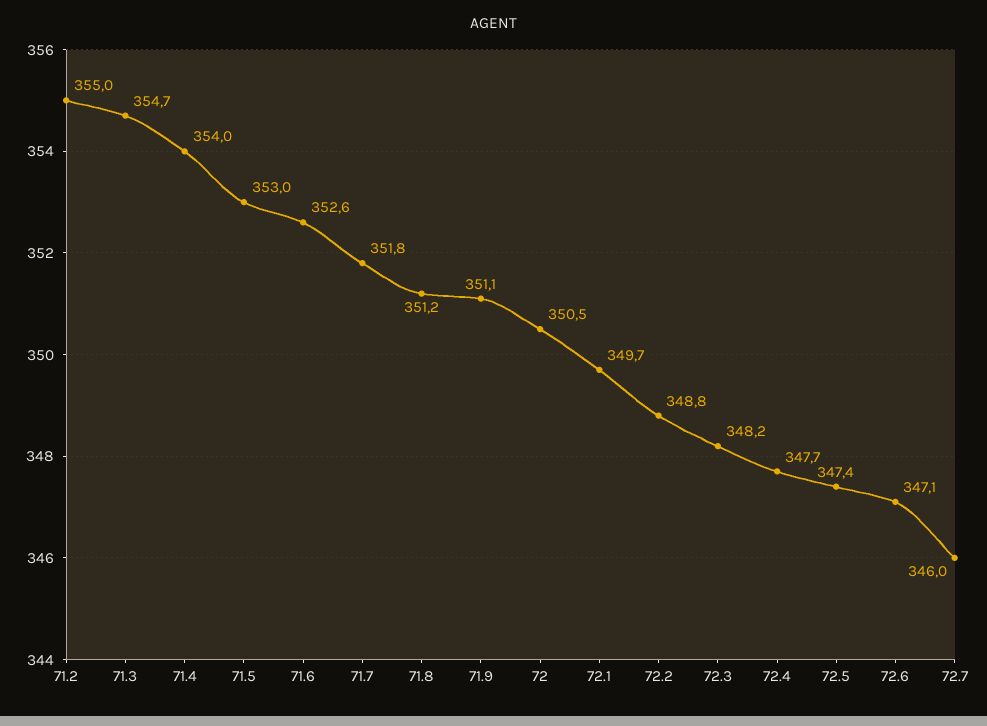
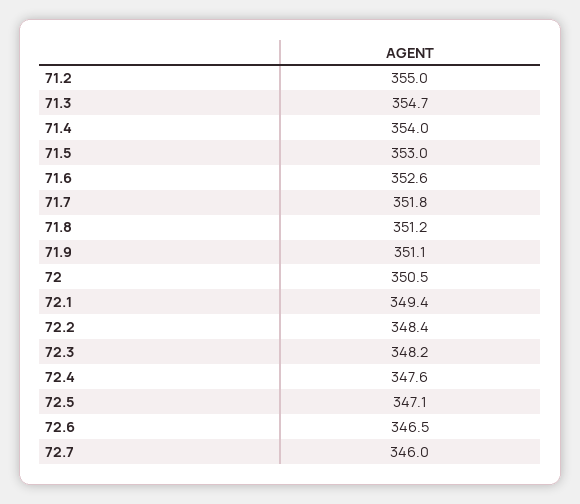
72.1: 349.7 -> 349.4
72.2: 348.8 -> 348.4
72.4: 347.7 -> 347.6
72.5: 347.4 -> 347.1
72.6: 347.1 -> 346.5

